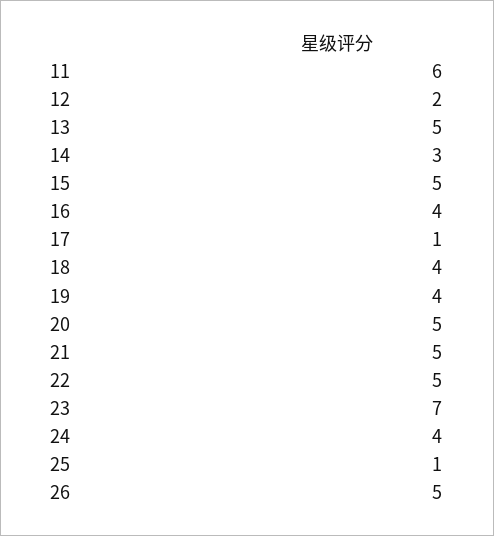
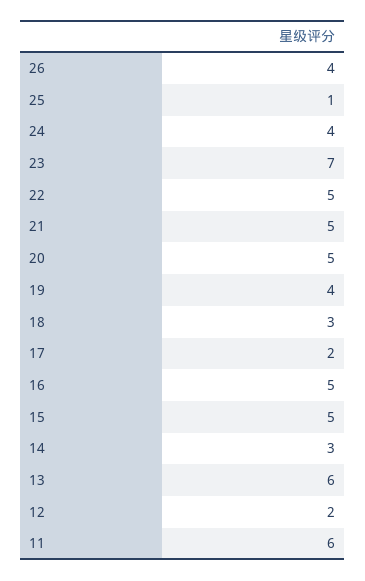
13: 5 -> 6
16: 4 -> 5
17: 1 -> 2
18: 4 -> 3
26: 5 -> 4

